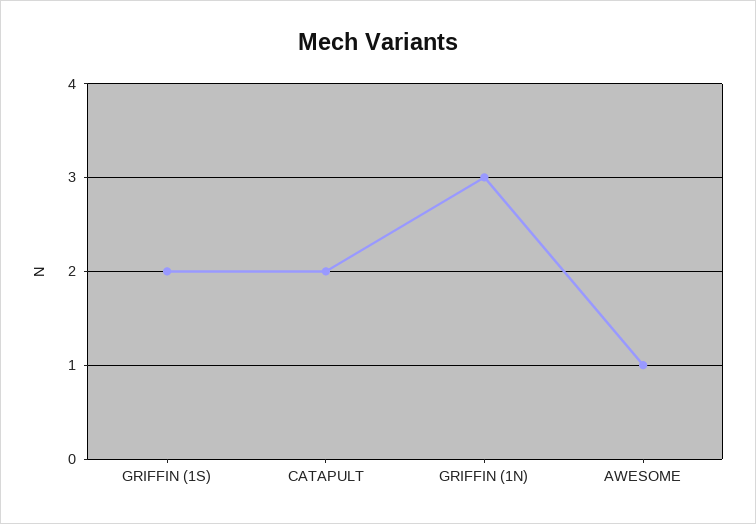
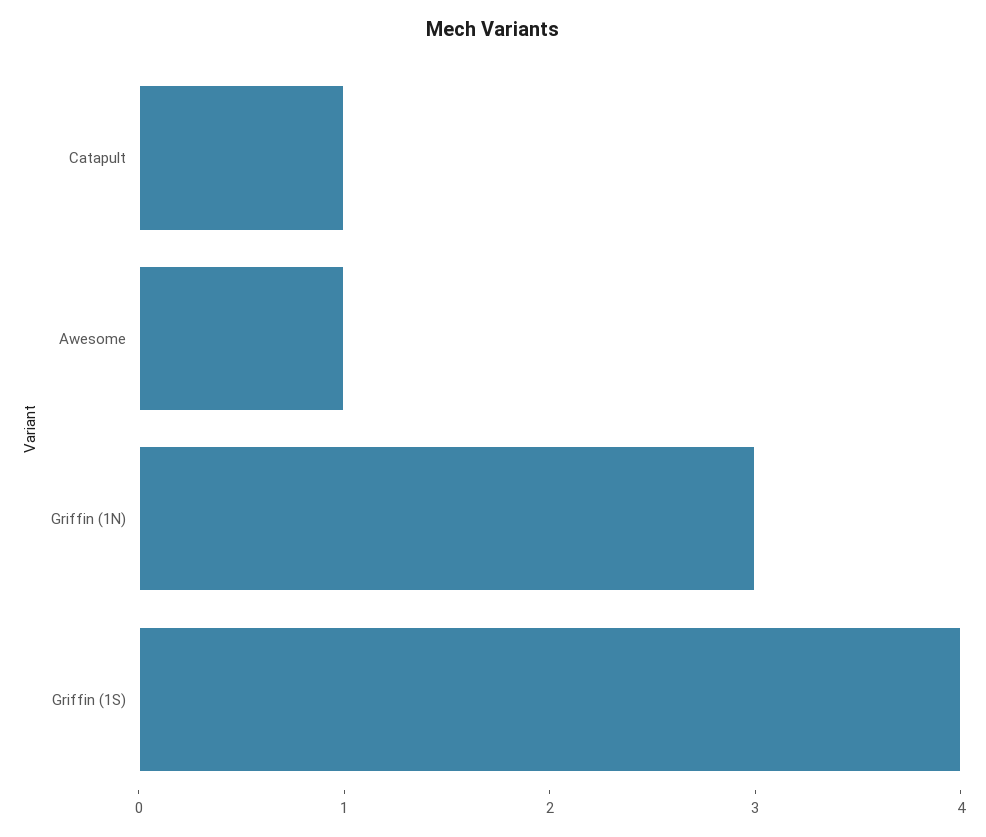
GRIFFIN (1S): 2 -> 4
CATAPULT: 2 -> 1

